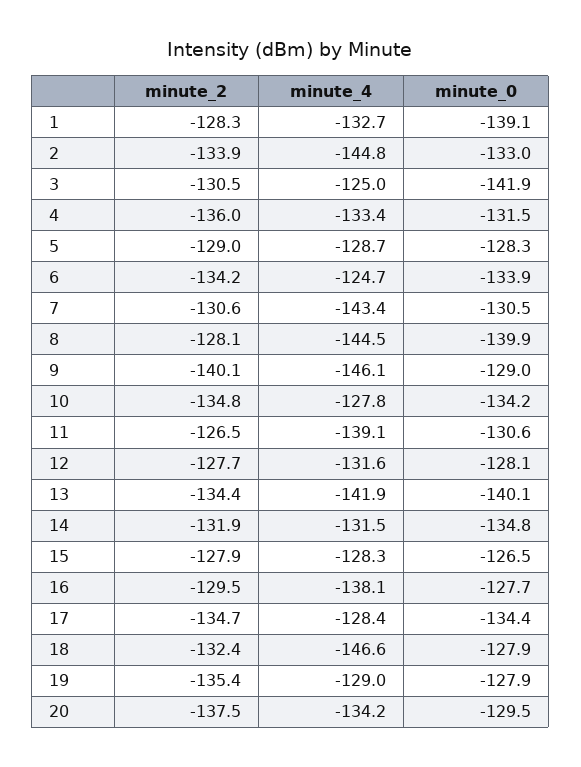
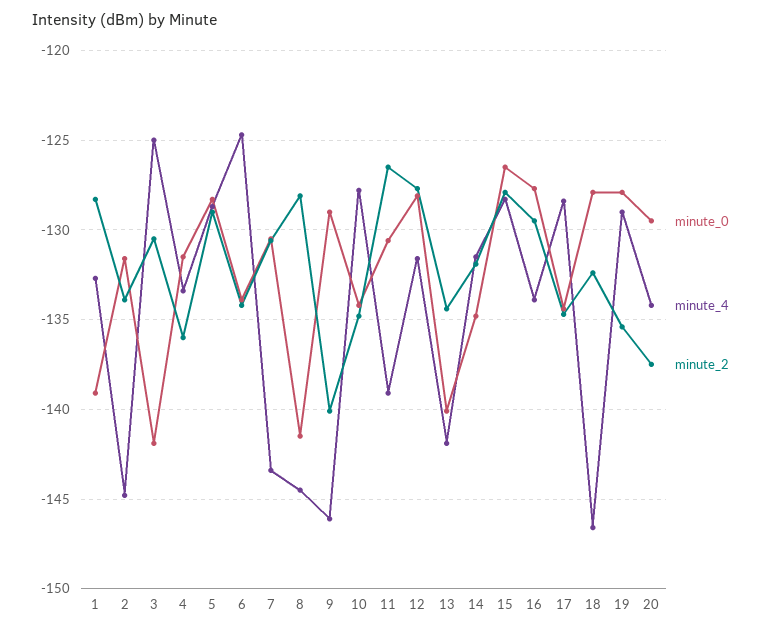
minute_0, 2: -133 -> -131.5
minute_0, 8: -139.9 -> -141.5
minute_4, 16: -138.1 -> -134

